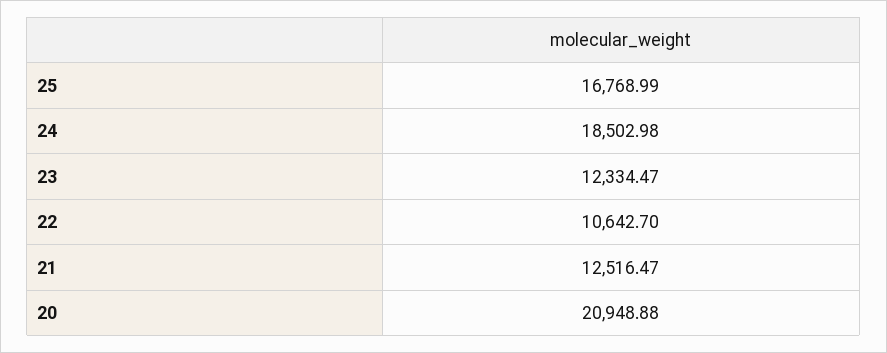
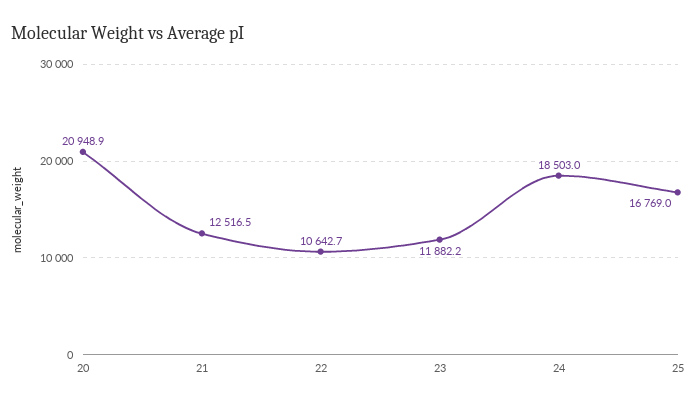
23: 12334.47 -> 11882.2

